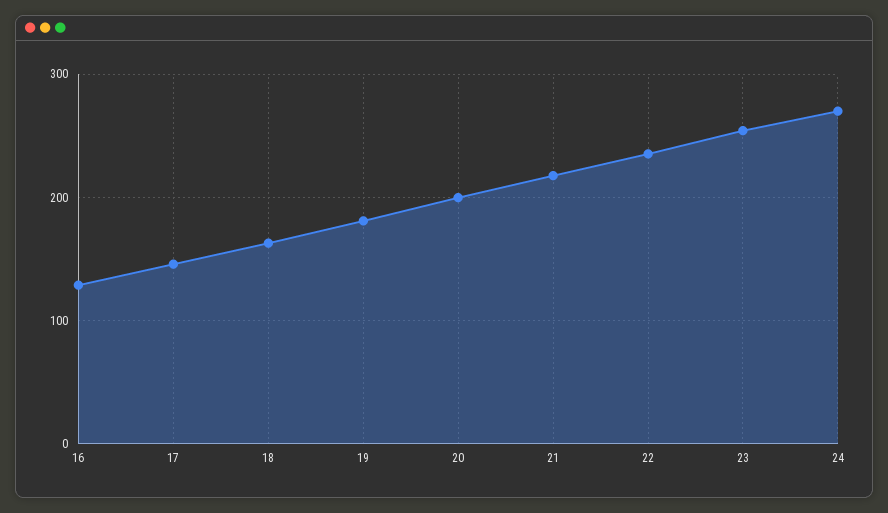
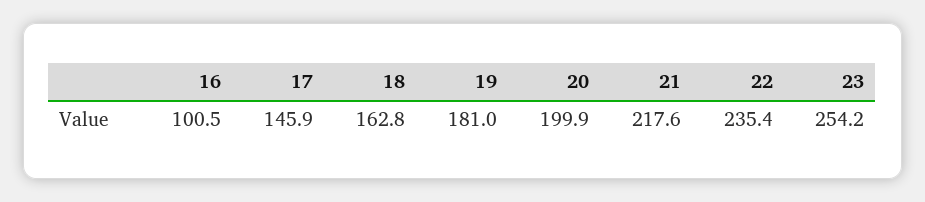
16: 130 -> 100.5
24: 270 -> none

